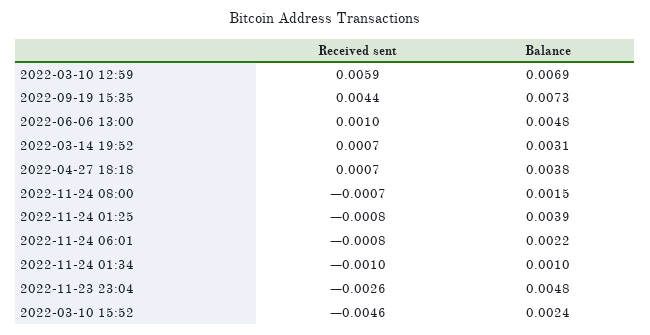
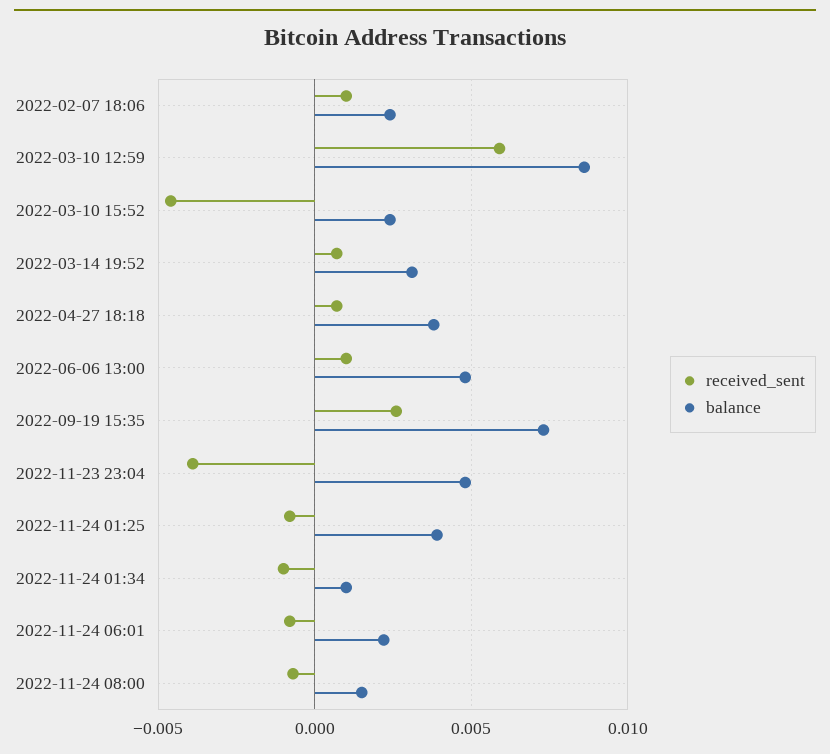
Balance, 2022-03-10 12:59: 0.0069 -> 0.0085
Received sent, 2022-09-19 15:35: 0.0044 -> 0.0025
Received sent, 2022-11-23 23:04: -0.0026 -> -0.004
Received sent, 2022-02-07 18:06: none -> 0.001
Balance, 2022-02-07 18:06: none -> 0.0025

